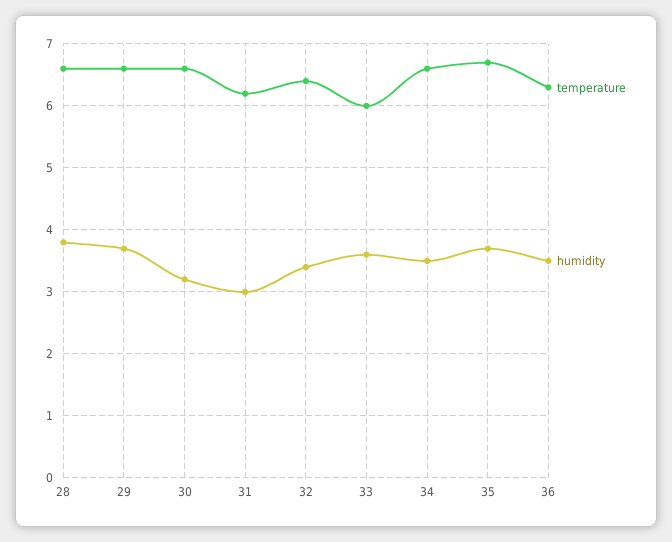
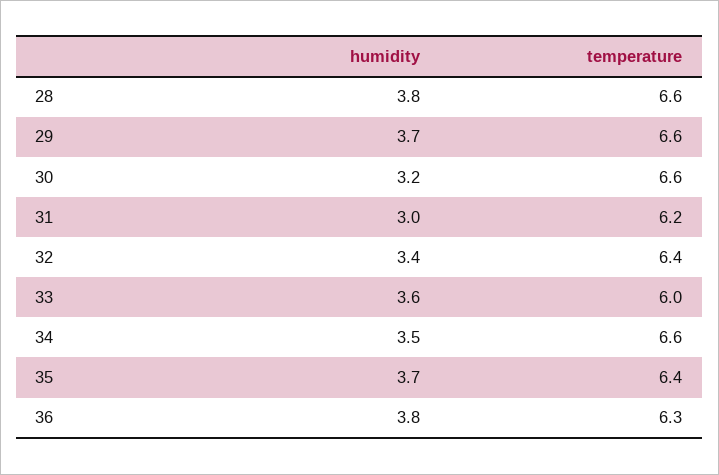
temperature, 35: 6.7 -> 6.4
humidity, 36: 3.5 -> 3.8

